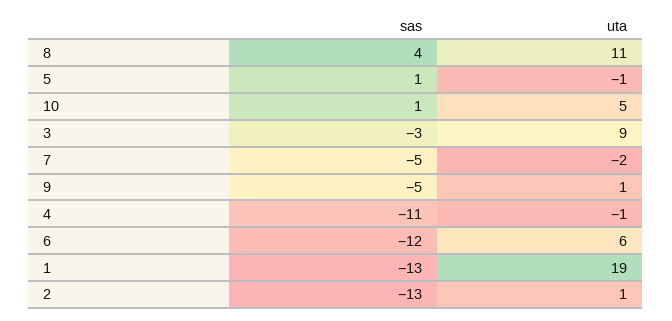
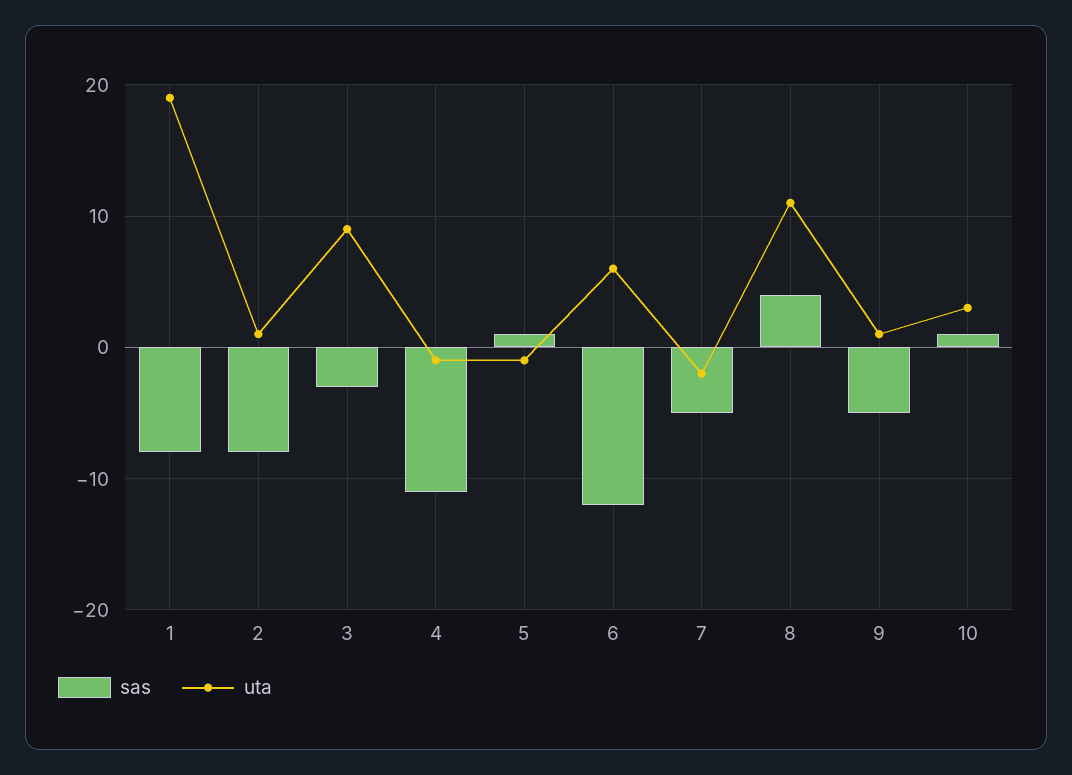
uta, 10: 5 -> 3
sas, 1: -13 -> -8
sas, 2: -13 -> -8

